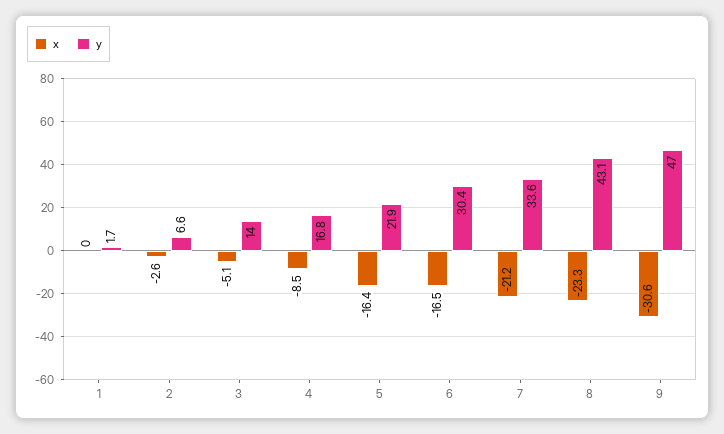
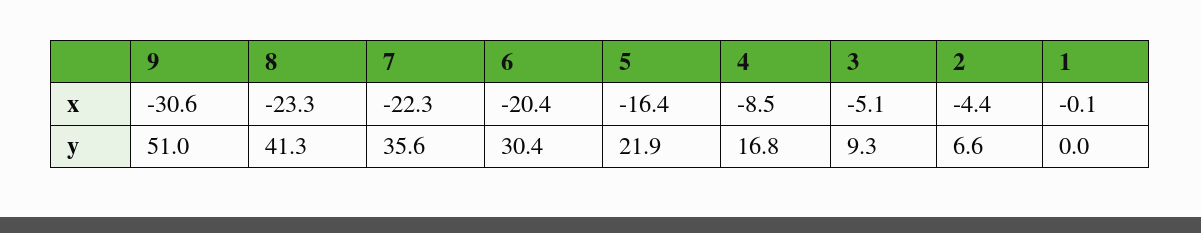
x, 1: 0 -> -0.1
y, 1: 1.7 -> 0
x, 2: -2.6 -> -4.4
y, 3: 14 -> 9.3
x, 6: -16.5 -> -20.4
x, 7: -21.2 -> -22.3
y, 7: 33.6 -> 35.6
y, 8: 43.1 -> 41.3
y, 9: 47 -> 51

